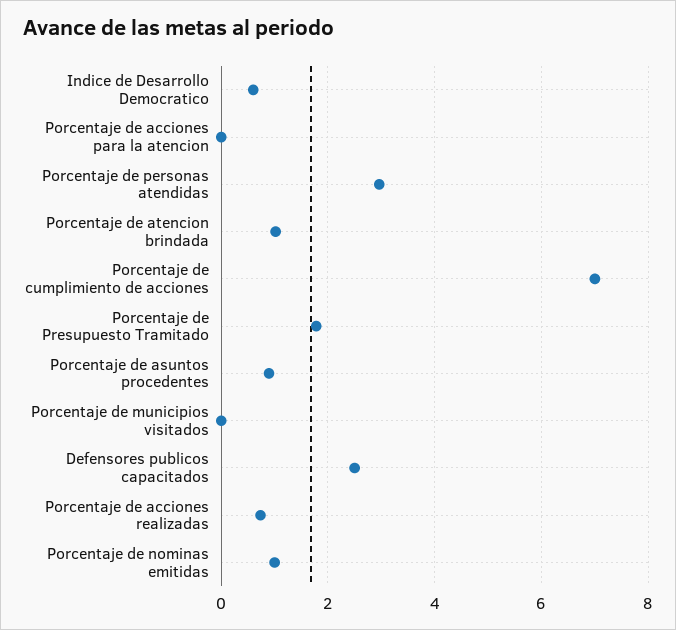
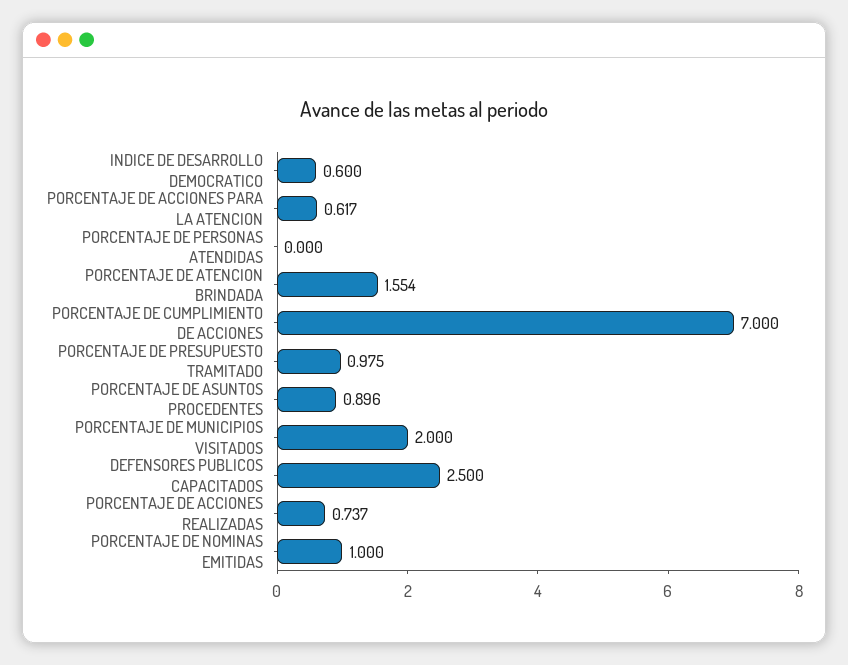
Porcentaje de acciones para la atencion: 0 -> 0.617
Porcentaje de personas atendidas: 3 -> 0
Porcentaje de atencion brindada: 1 -> 1.554
Porcentaje de Presupuesto Tramitado: 1.8 -> 0.975
Porcentaje de municipios visitados: 0 -> 2

